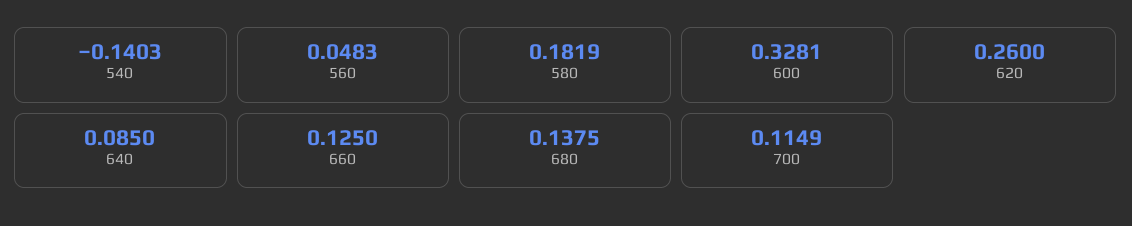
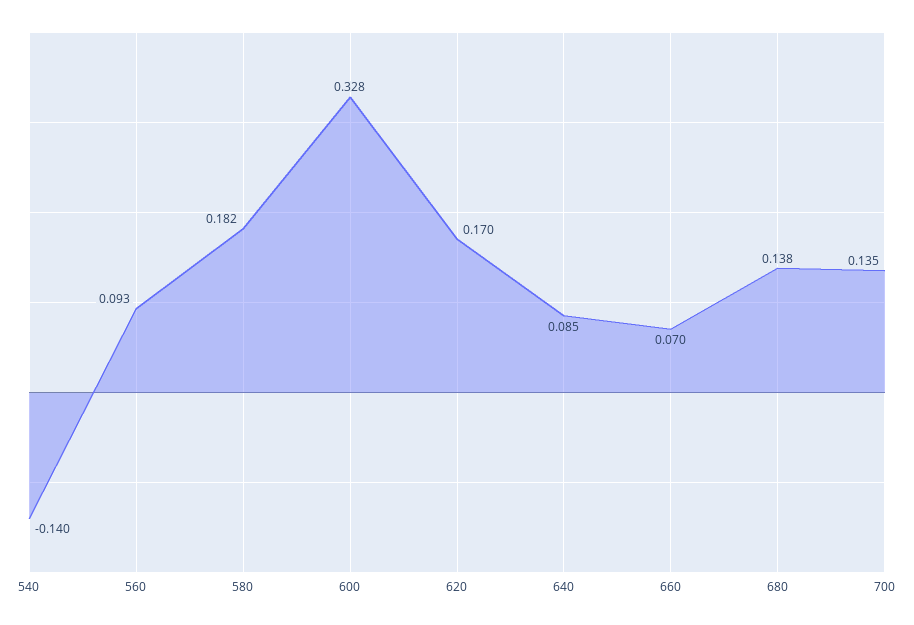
560: 0.0483 -> 0.093
620: 0.26 -> 0.17
660: 0.125 -> 0.07
700: 0.1149 -> 0.135

